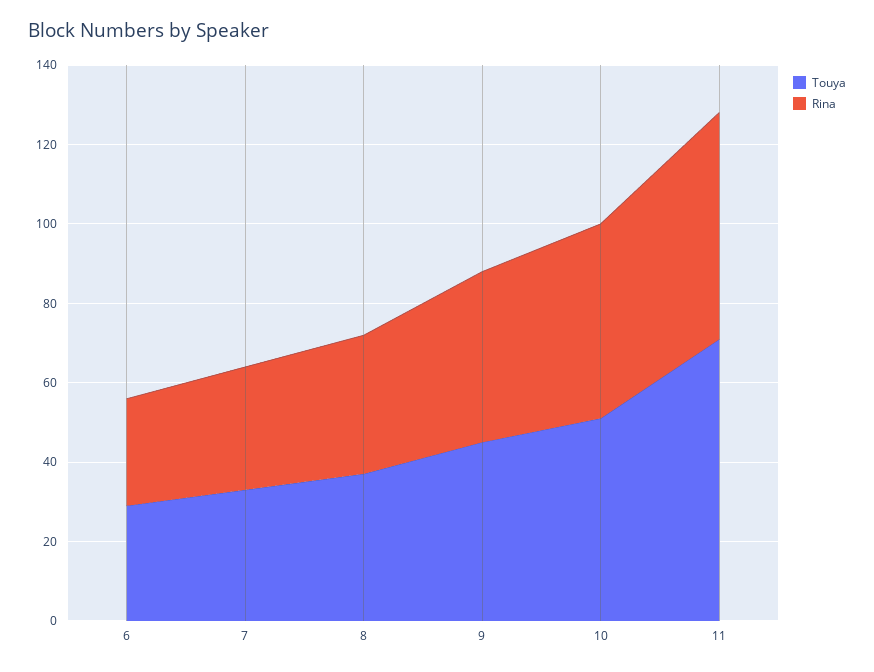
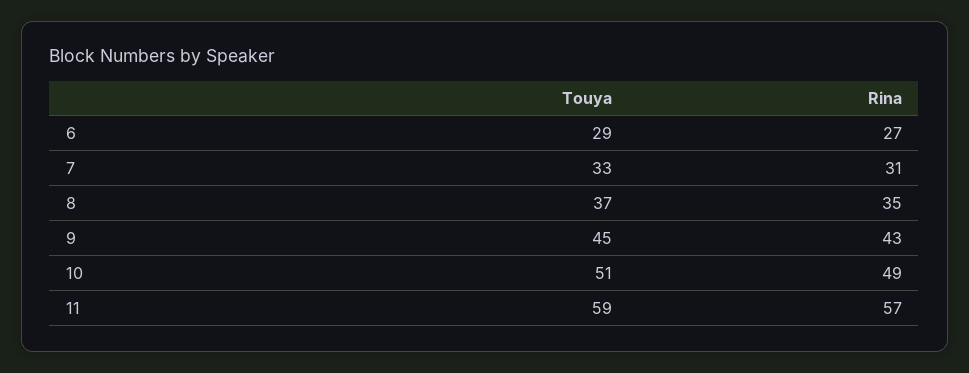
Touya, 11: 70 -> 59

